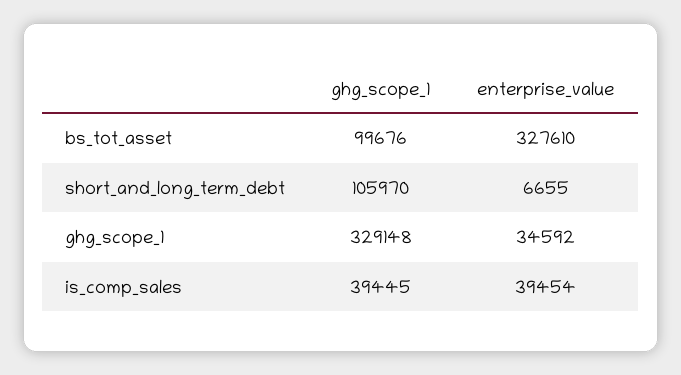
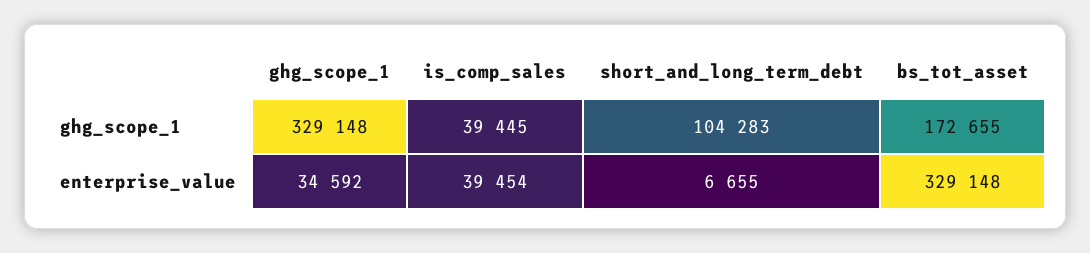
ghg_scope_1, bs_tot_asset: 99676 -> 172655
enterprise_value, bs_tot_asset: 327610 -> 329148
ghg_scope_1, short_and_long_term_debt: 105970 -> 104283

